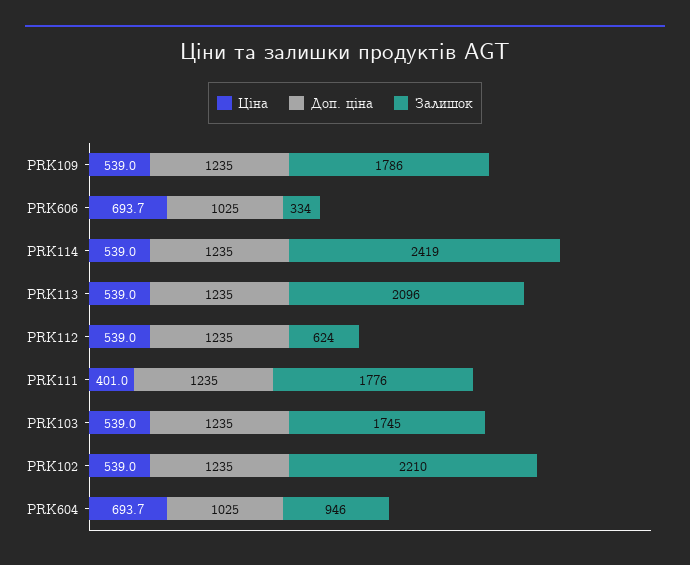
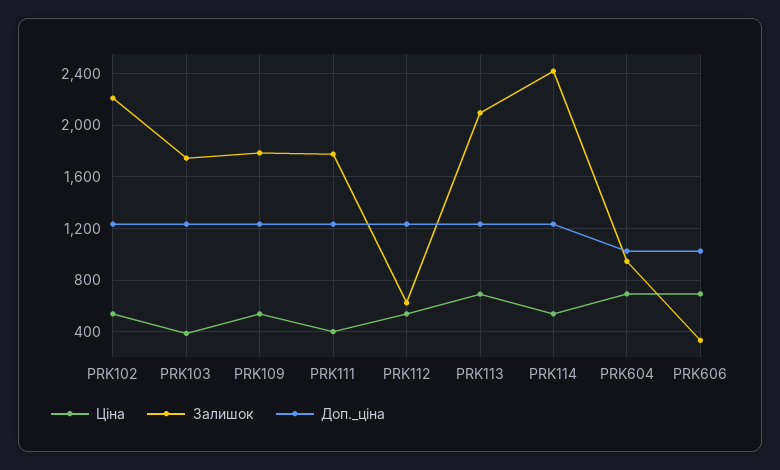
Ціна, PRK113: 539 -> 700
Ціна, PRK103: 539 -> 400

